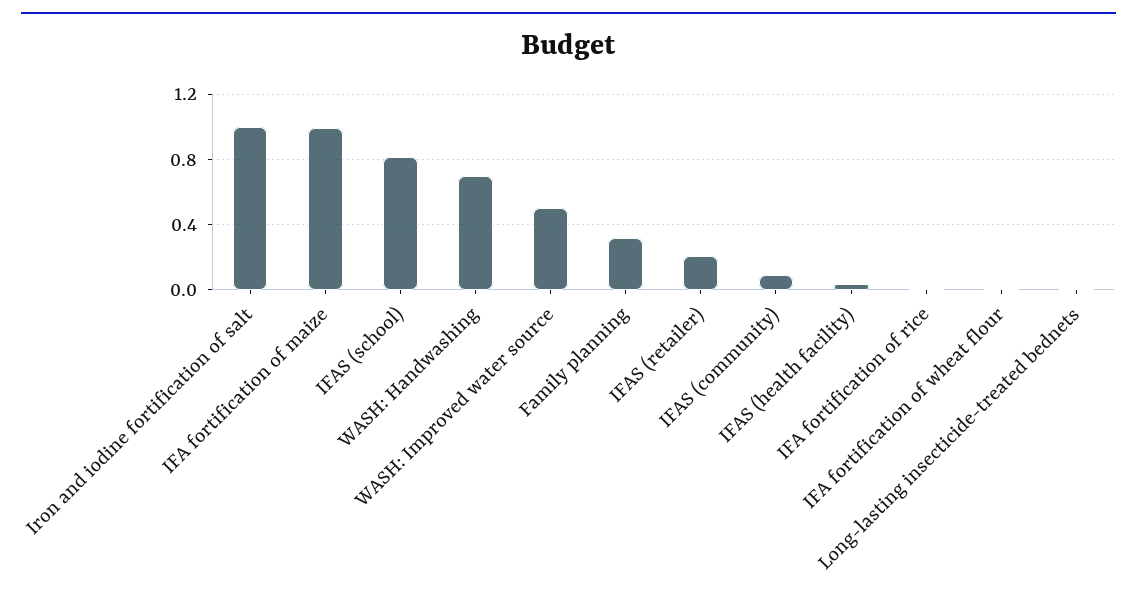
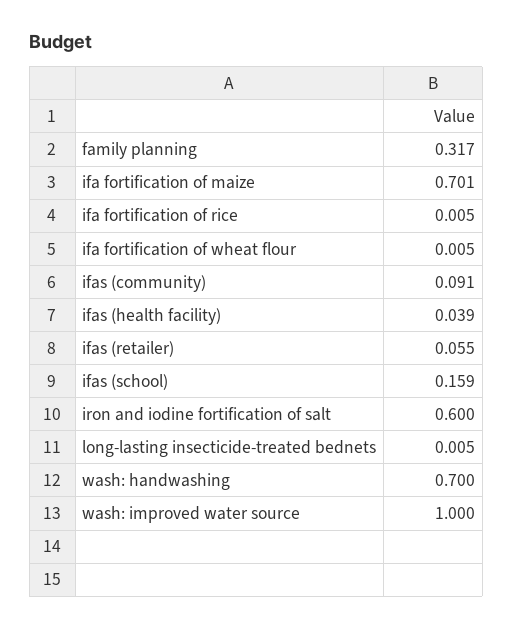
Iron and iodine fortification of salt: 1 -> 0.6
IFA fortification of maize: 1 -> 0.701
IFAS (school): 0.8 -> 0.159
WASH: Improved water source: 0.5 -> 1
IFAS (retailer): 0.2 -> 0.055

